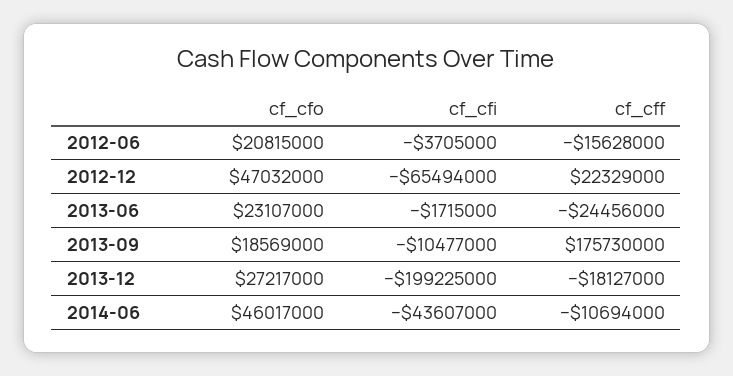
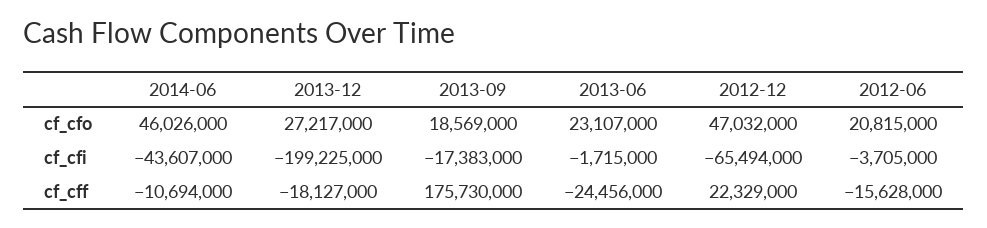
cf_cfi, 2013-09: -10477000 -> -17383000
cf_cfo, 2014-06: 46017000 -> 46026000

